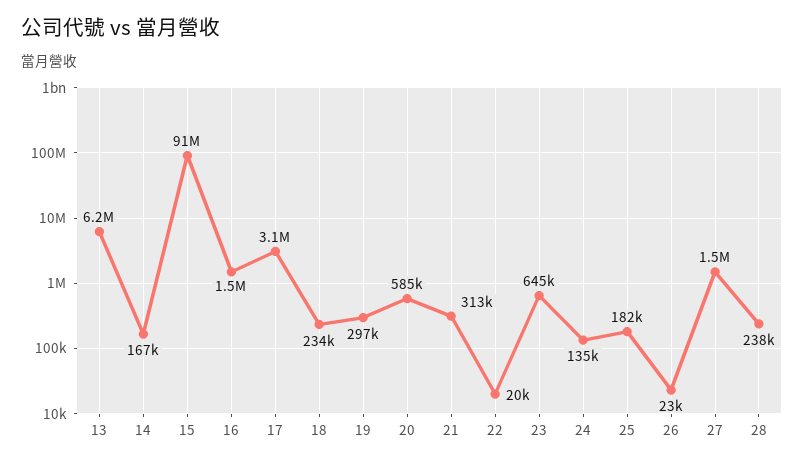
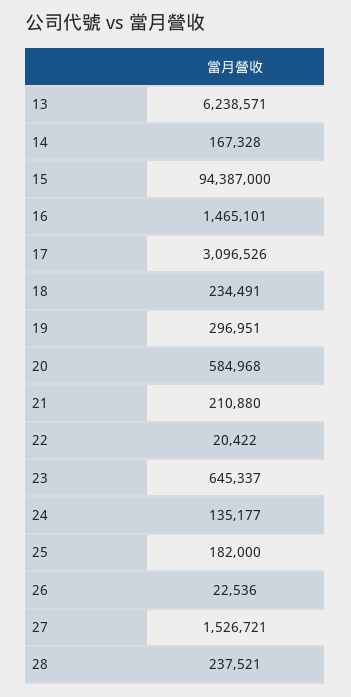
15: 91000000 -> 94387000
21: 313000 -> 210880

